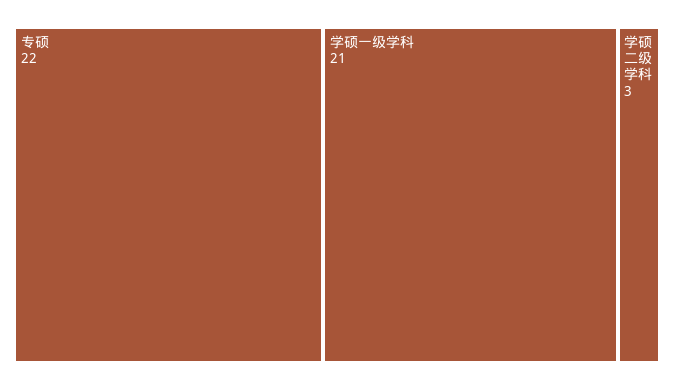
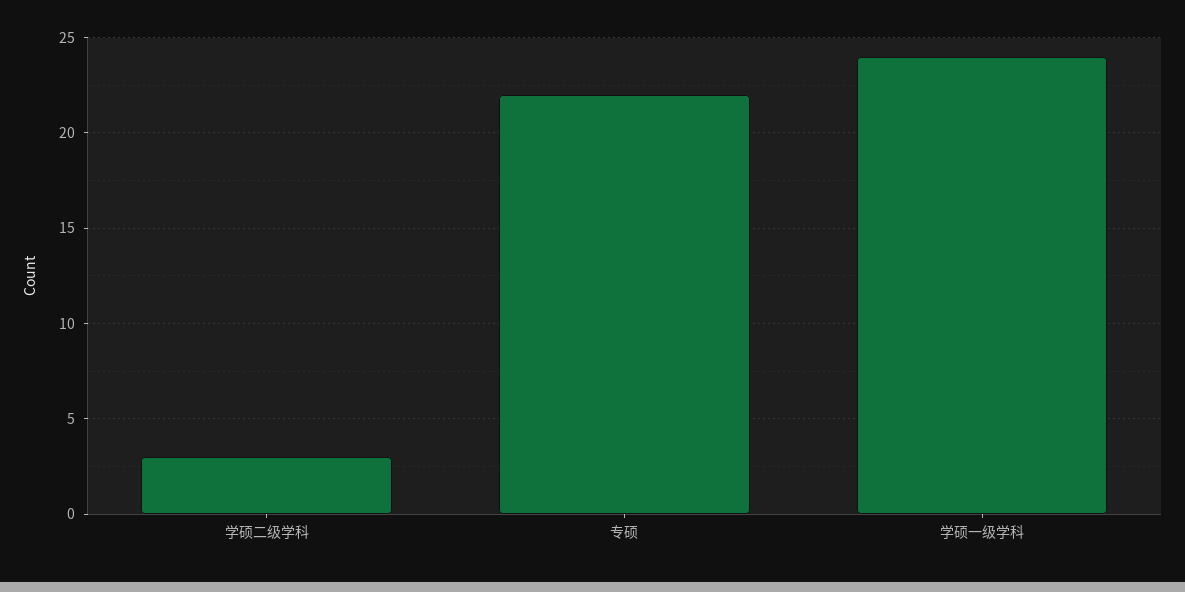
学硕一级学科: 21 -> 24

